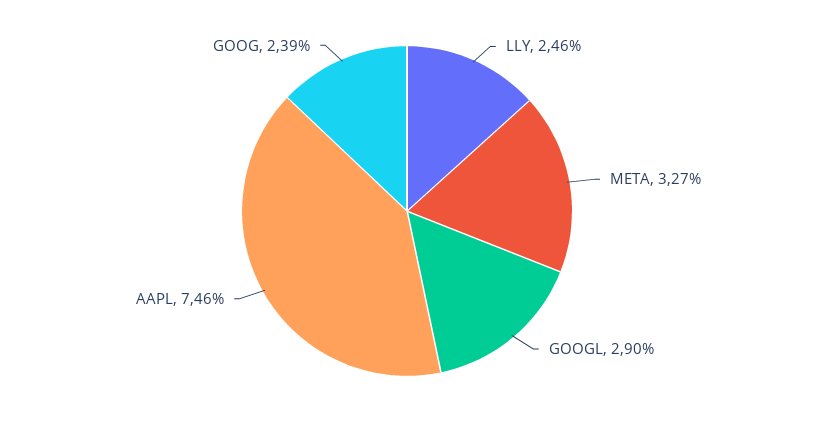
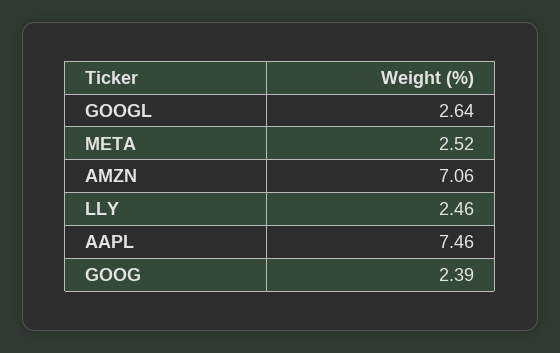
META: 3.27 -> 2.52
GOOGL: 2.9 -> 2.64
AMZN: none -> 7.06

